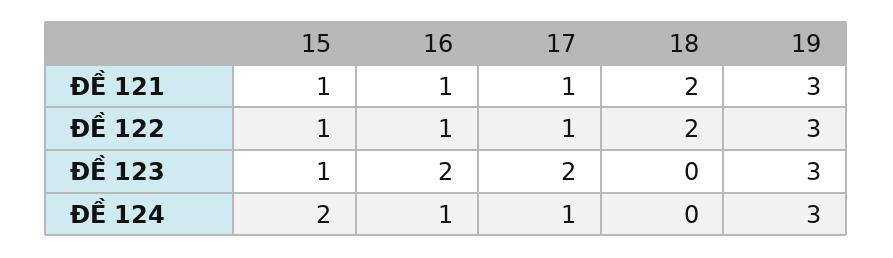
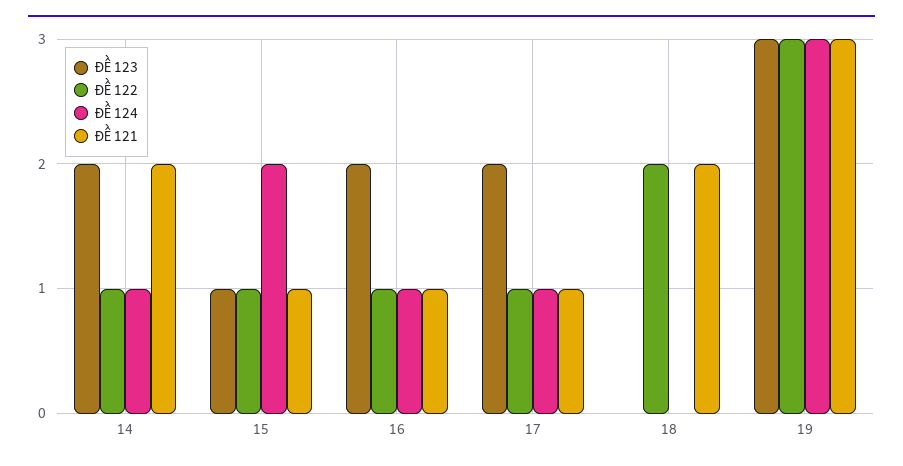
ĐỀ 123, 14: none -> 2
ĐỀ 122, 14: none -> 1
ĐỀ 124, 14: none -> 1
ĐỀ 121, 14: none -> 2

